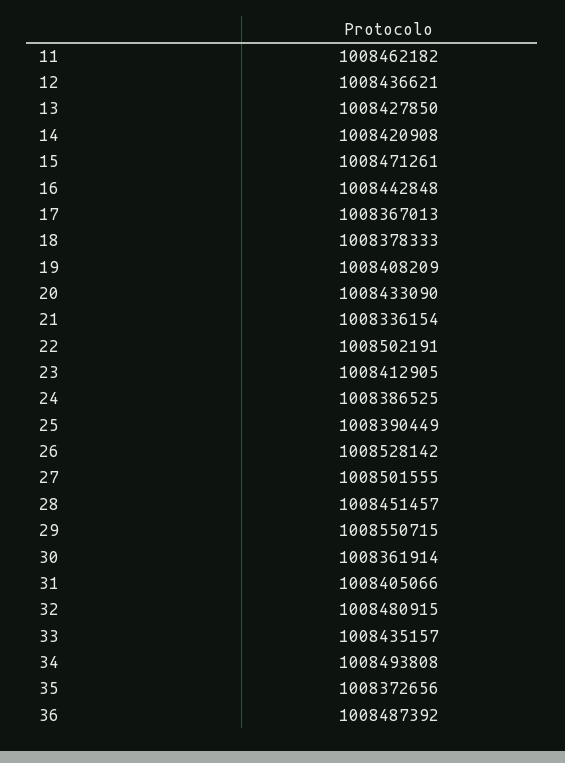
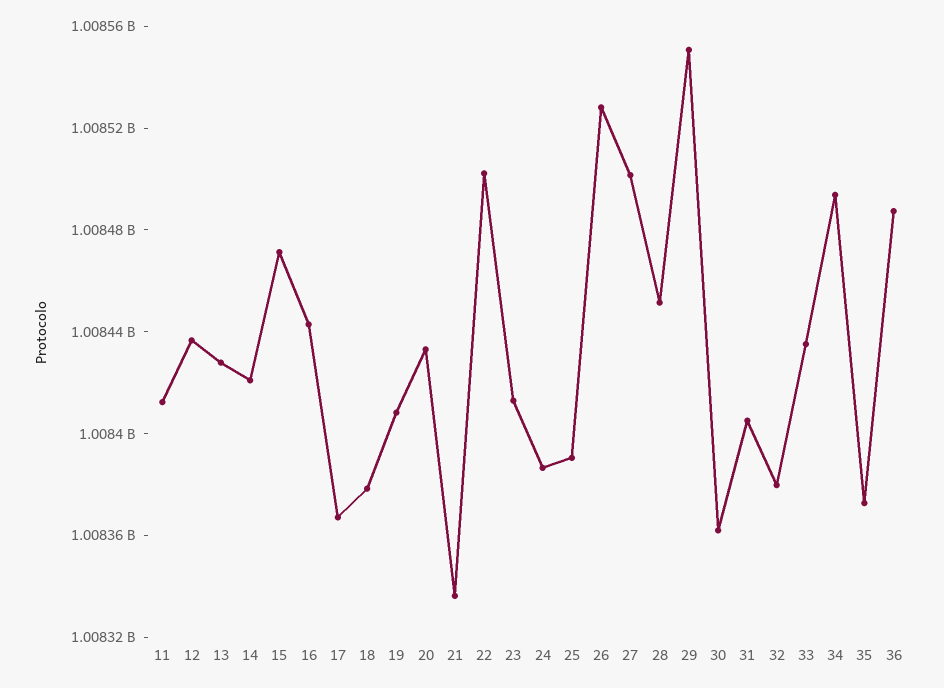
11: 1008462182 -> 1008410000
32: 1008480915 -> 1008380000

